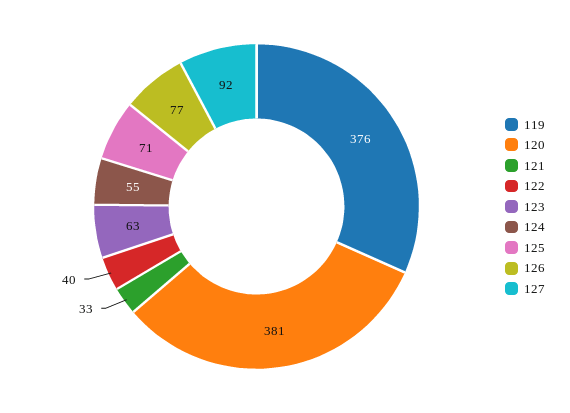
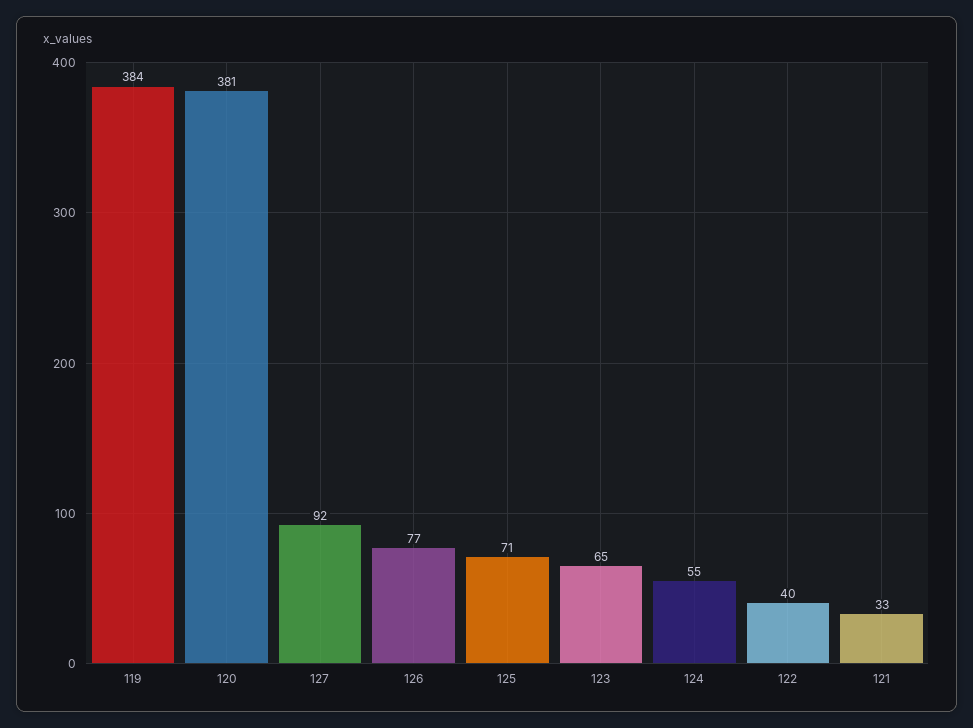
119: 376 -> 384
123: 63 -> 65

